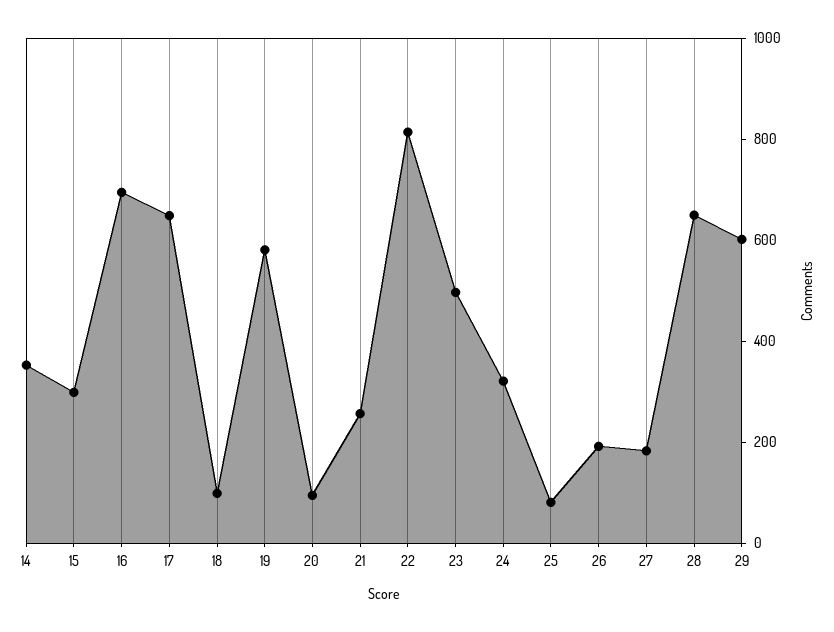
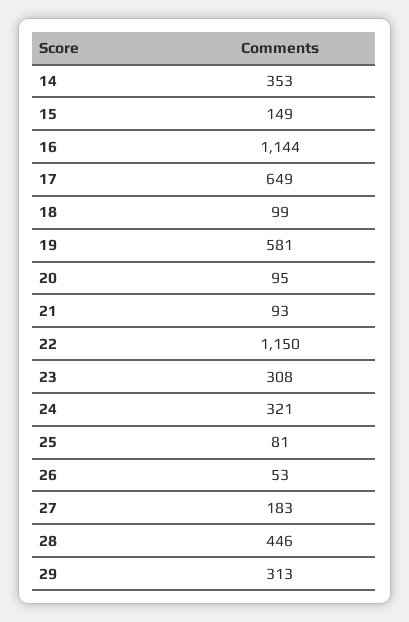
15: 300 -> 149
16: 700 -> 1144
21: 250 -> 93
22: 800 -> 1150
23: 500 -> 308
26: 200 -> 53
28: 650 -> 446
29: 600 -> 313

